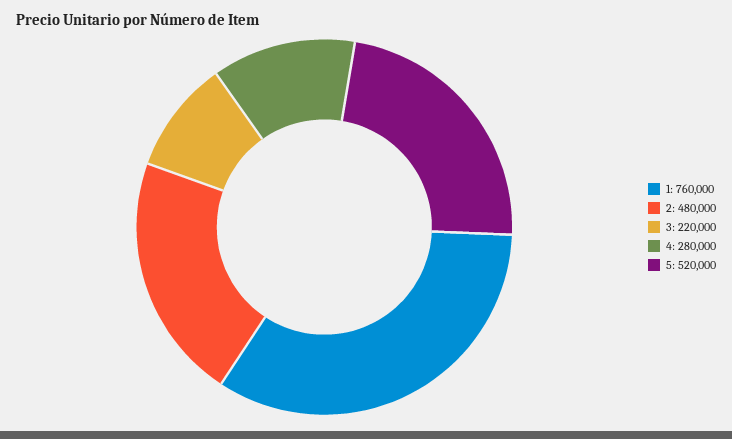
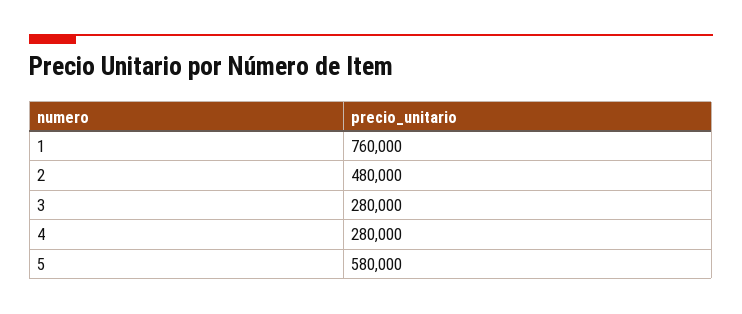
3: 220000 -> 280000
5: 520000 -> 580000

